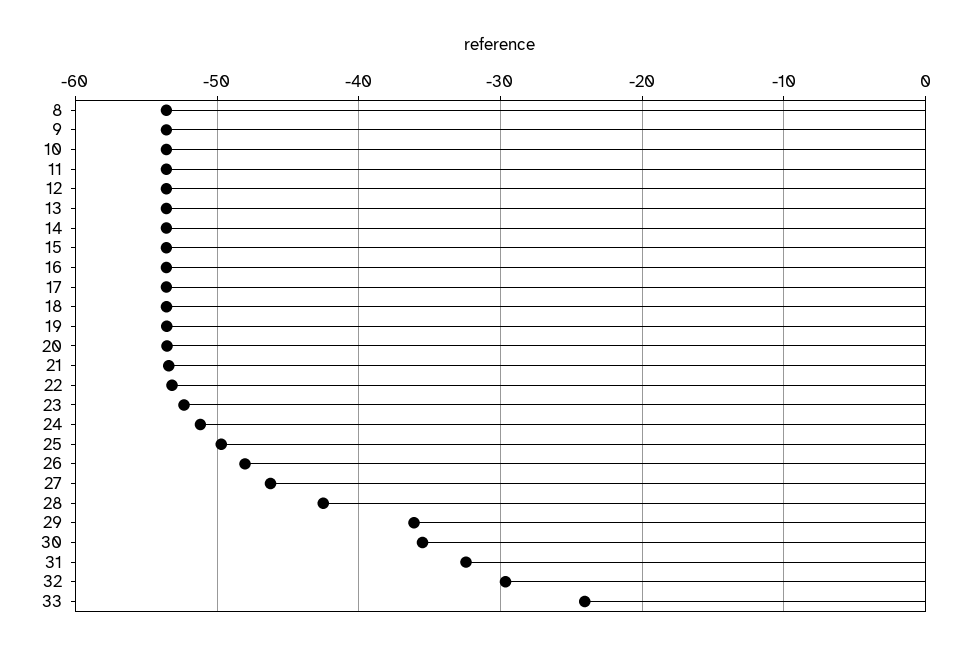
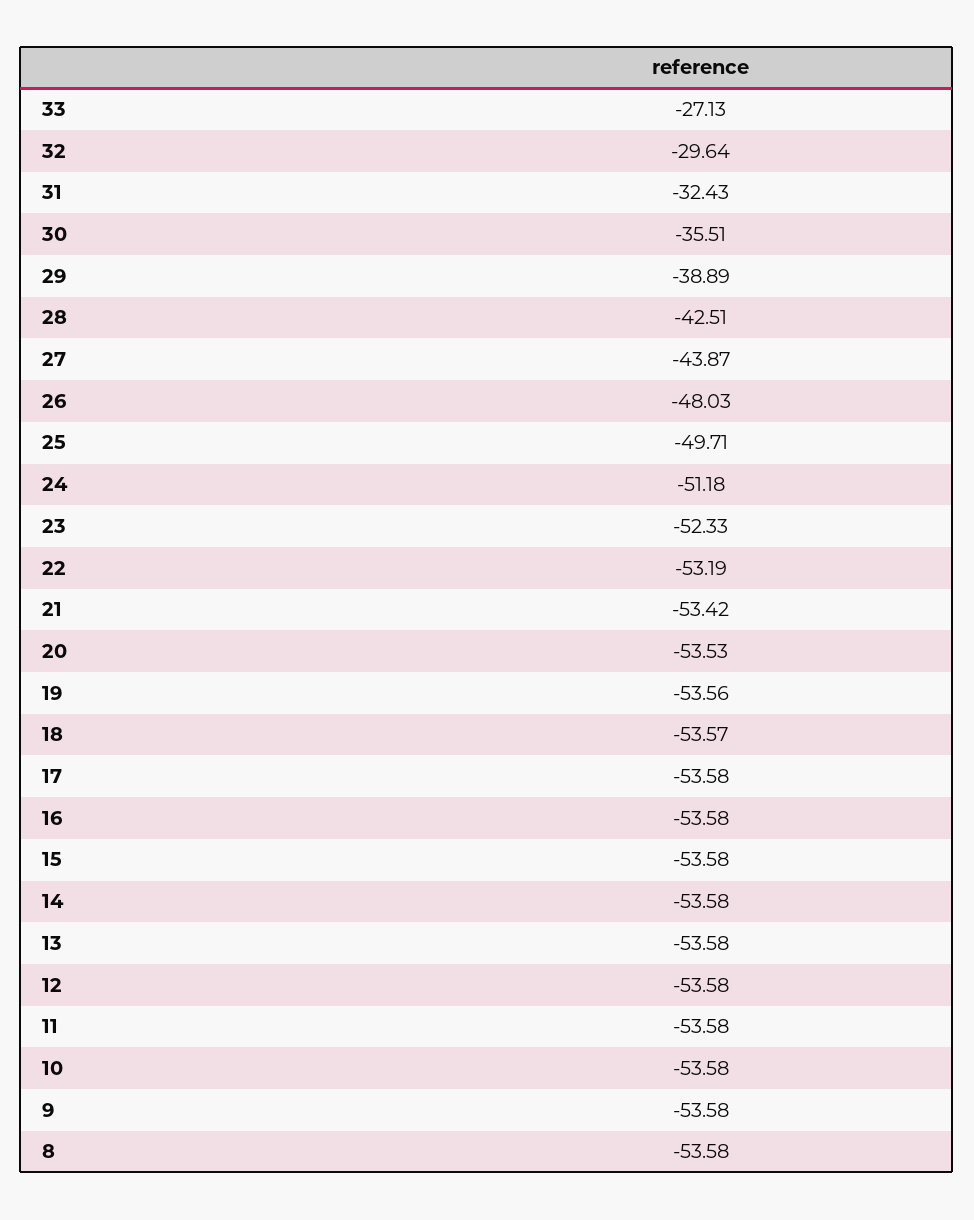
27: -46 -> -43.87
29: -36 -> -38.89
33: -24 -> -27.13

